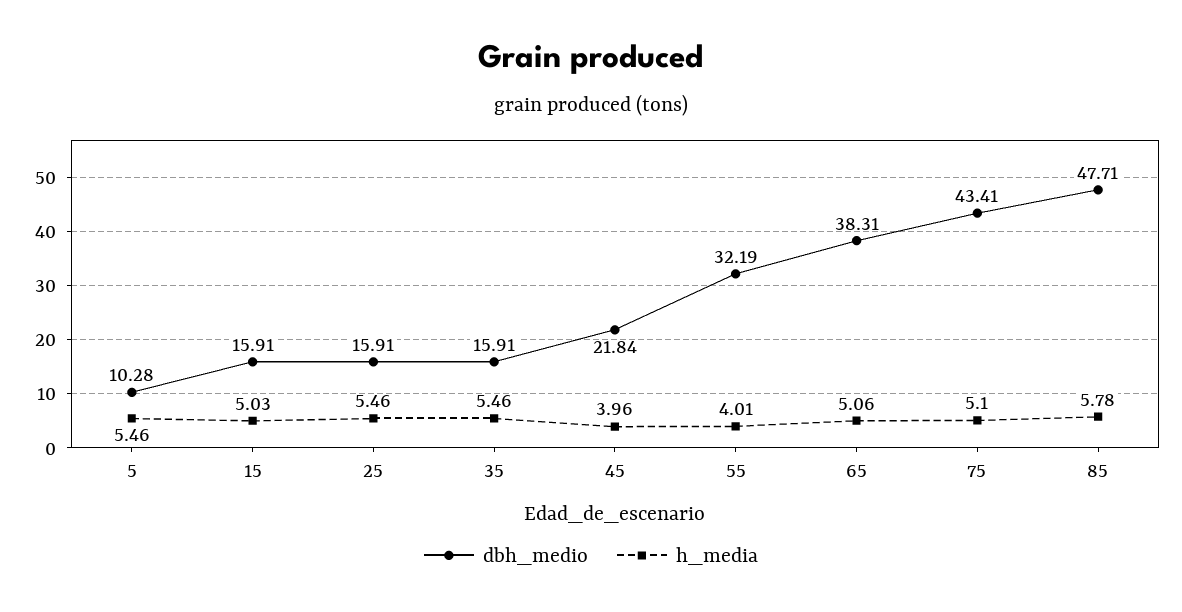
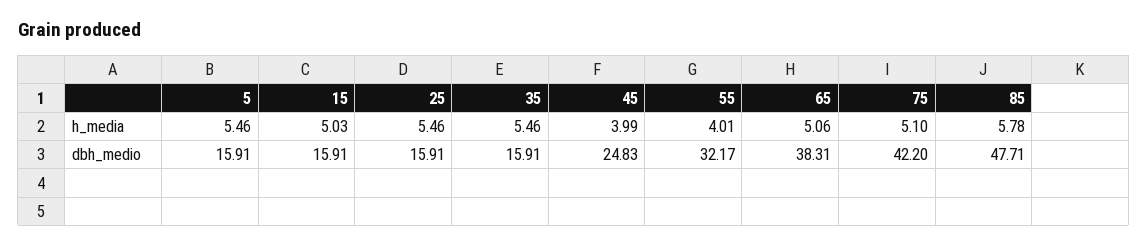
dbh_medio, 5: 10.28 -> 15.91
dbh_medio, 45: 21.84 -> 24.83
h_media, 45: 3.96 -> 3.99
dbh_medio, 55: 32.19 -> 32.17
dbh_medio, 75: 43.41 -> 42.2

